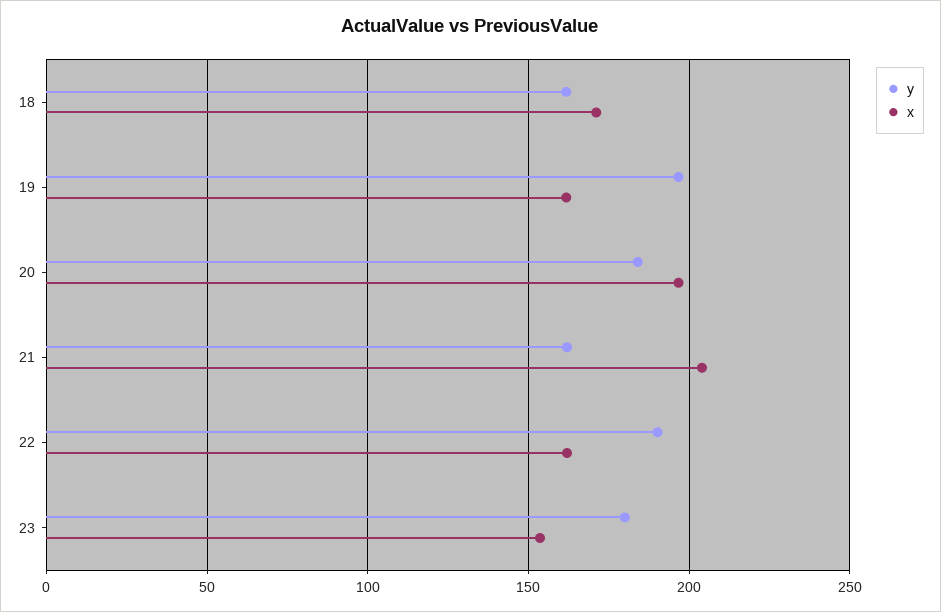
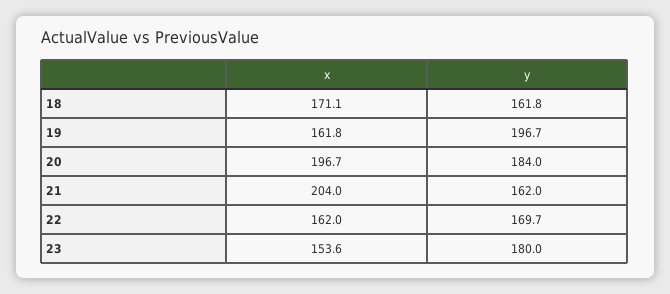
y, 22: 190 -> 169.7

